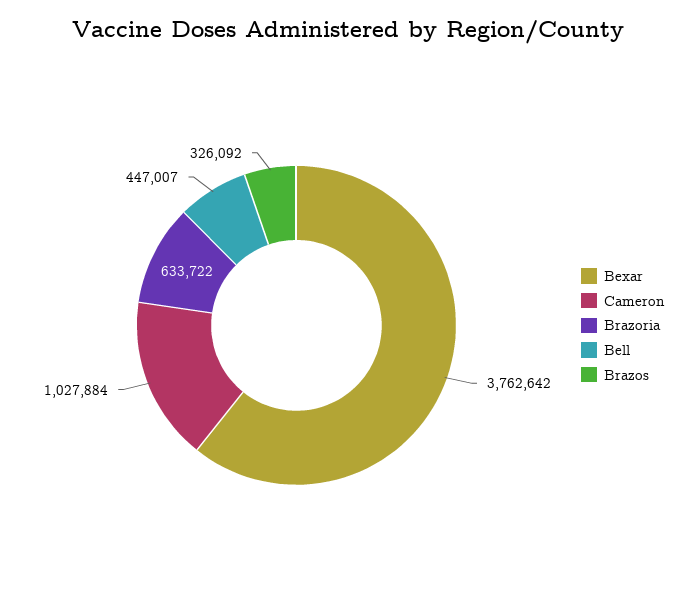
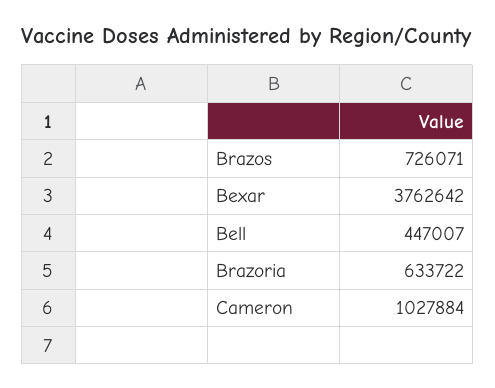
Brazos: 326092 -> 726071

